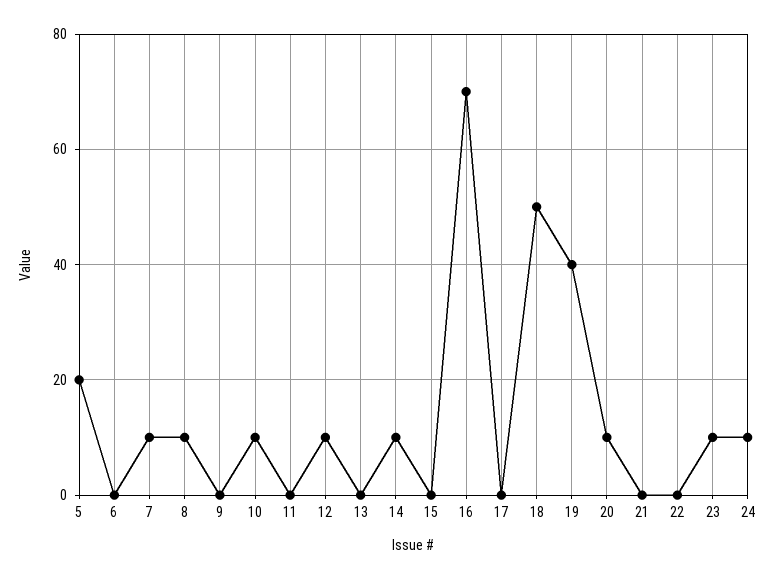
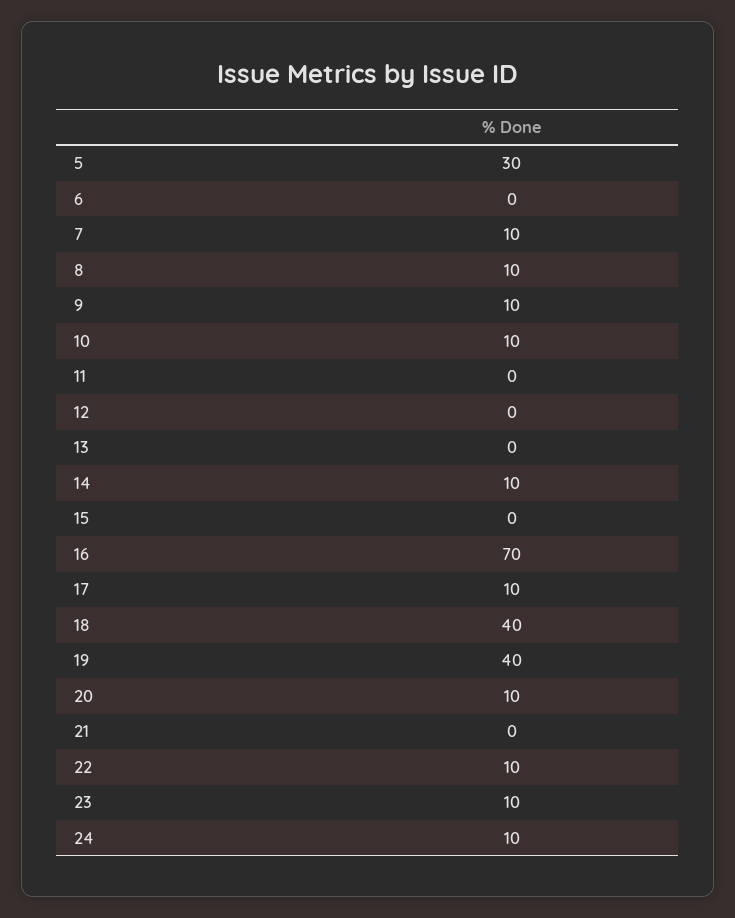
5: 20 -> 30
9: 0 -> 10
12: 10 -> 0
17: 0 -> 10
18: 50 -> 40
22: 0 -> 10

